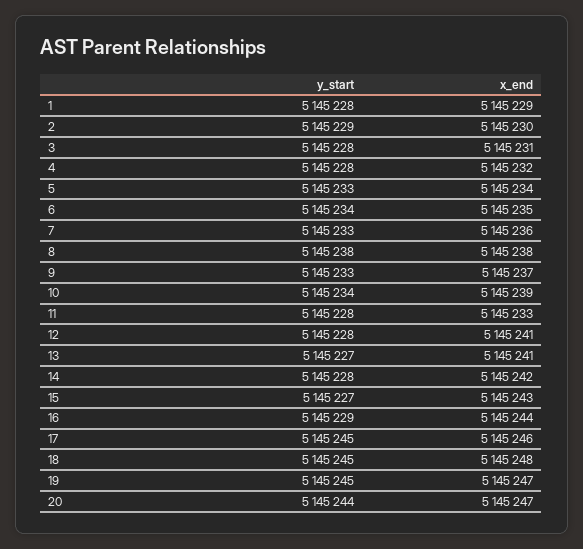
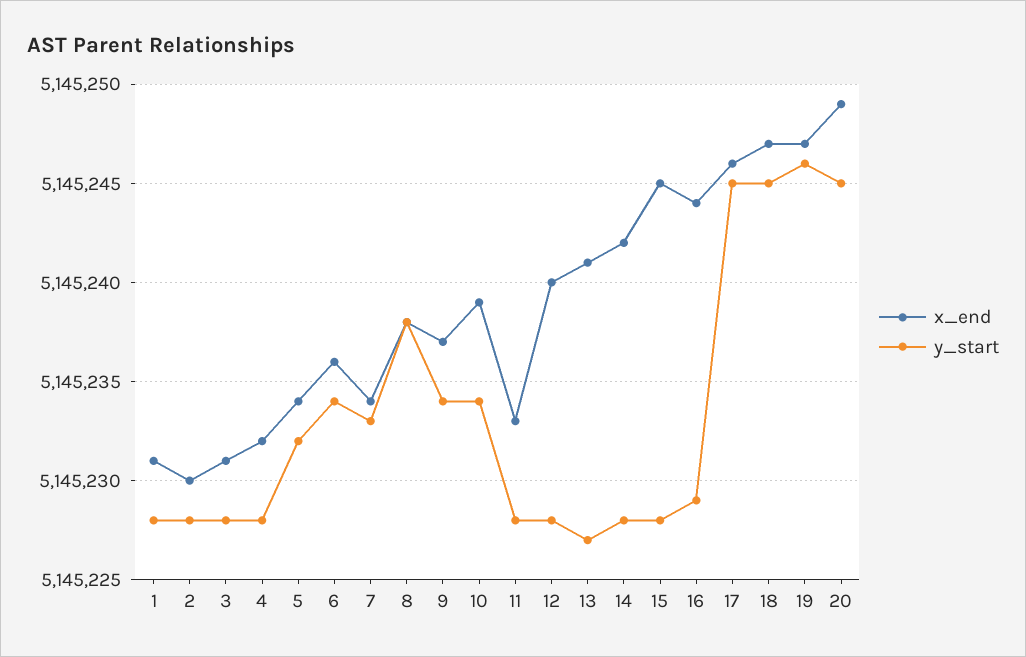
x_end, 1: 5145229 -> 5145231
y_start, 2: 5145229 -> 5145228
y_start, 5: 5145233 -> 5145232
x_end, 6: 5145235 -> 5145236
x_end, 7: 5145236 -> 5145234
y_start, 9: 5145233 -> 5145234
x_end, 12: 5145241 -> 5145240
y_start, 15: 5145227 -> 5145228
x_end, 15: 5145243 -> 5145245
x_end, 18: 5145248 -> 5145247
y_start, 19: 5145245 -> 5145246
y_start, 20: 5145244 -> 5145245
x_end, 20: 5145247 -> 5145249

